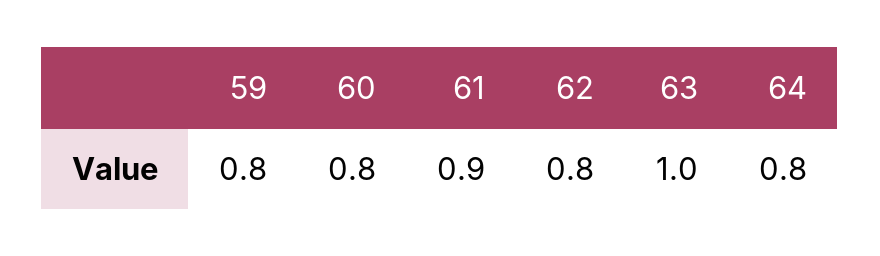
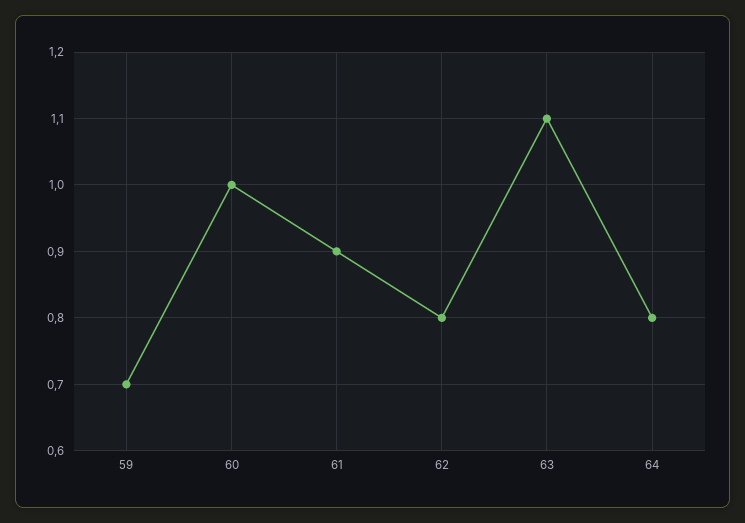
59: 0.8 -> 0.7
60: 0.8 -> 1
63: 1 -> 1.1

